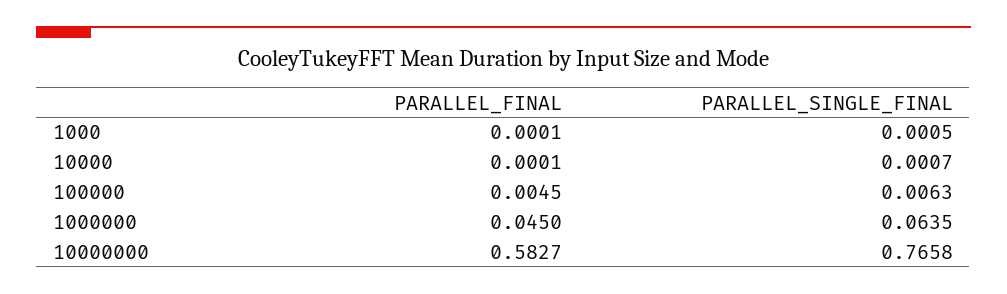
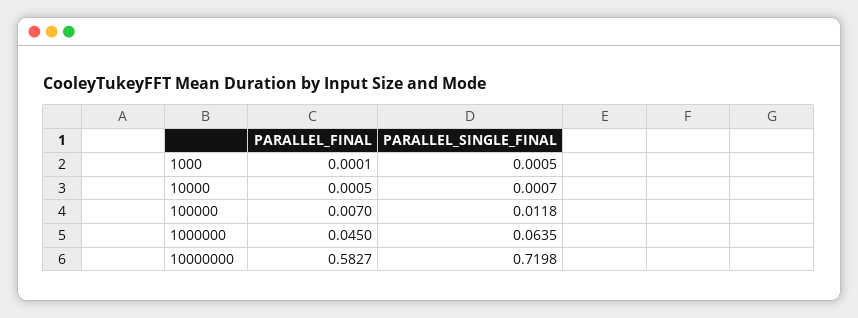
PARALLEL_FINAL, 10000: 0.0001 -> 0.0005
PARALLEL_FINAL, 100000: 0.0045 -> 0.007
PARALLEL_SINGLE_FINAL, 100000: 0.0063 -> 0.0118
PARALLEL_SINGLE_FINAL, 10000000: 0.7658 -> 0.7198

